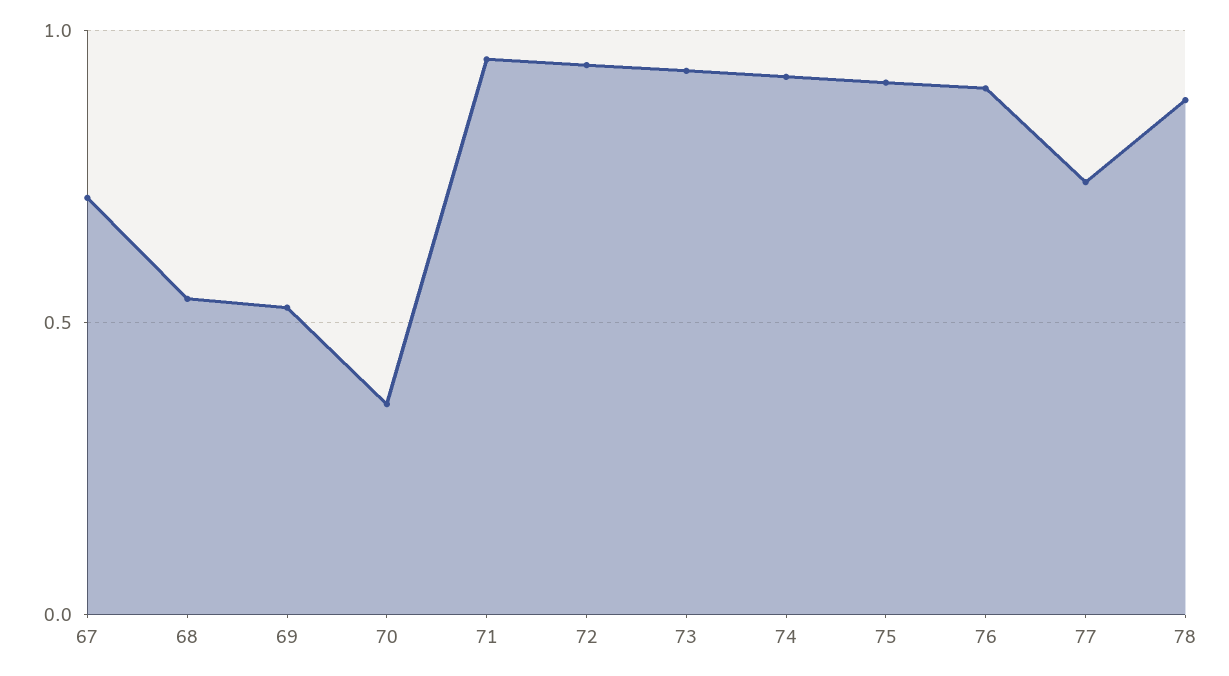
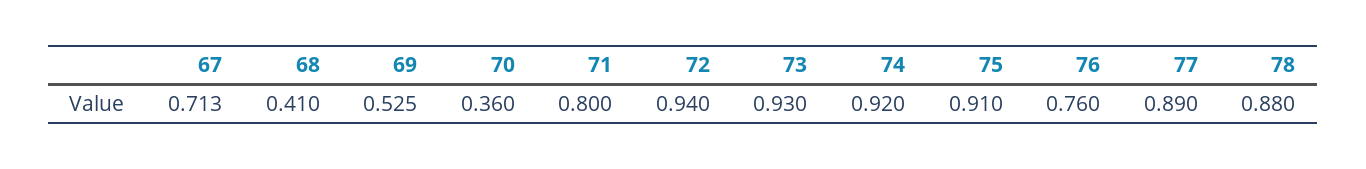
68: 0.55 -> 0.41
71: 0.95 -> 0.8
76: 0.9 -> 0.76
77: 0.75 -> 0.89

